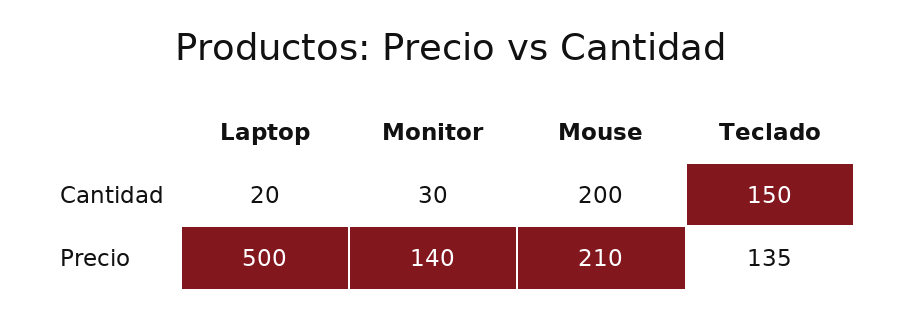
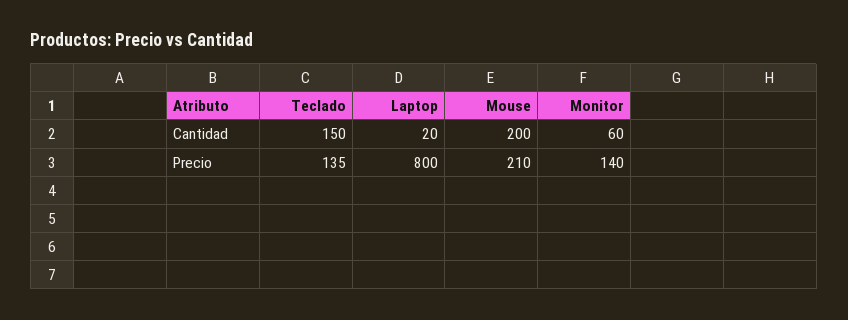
Monitor, Cantidad: 30 -> 60
Laptop, Precio: 500 -> 800

